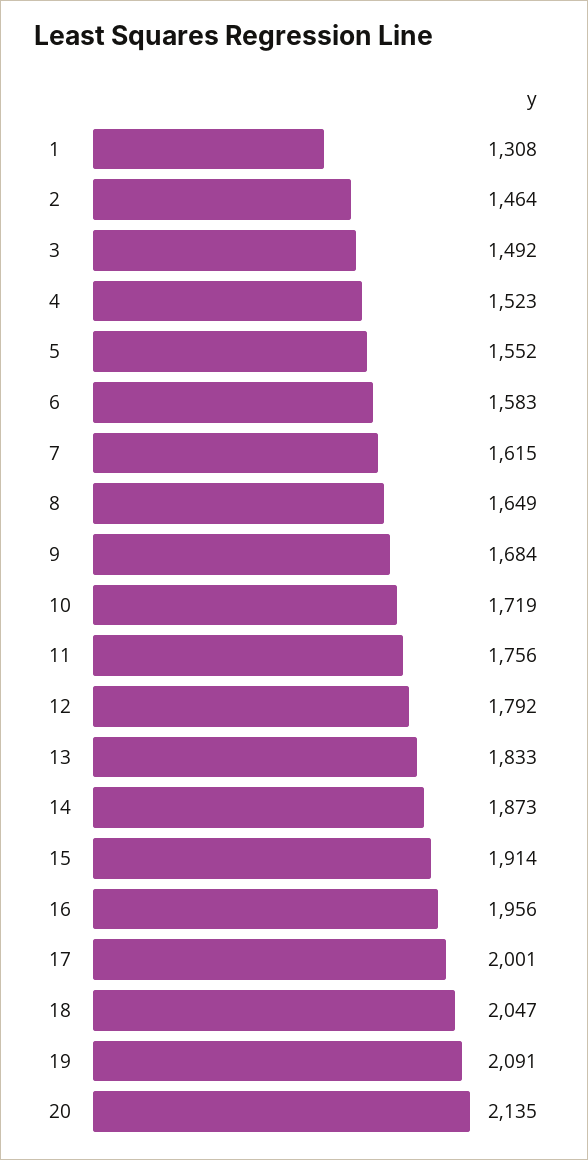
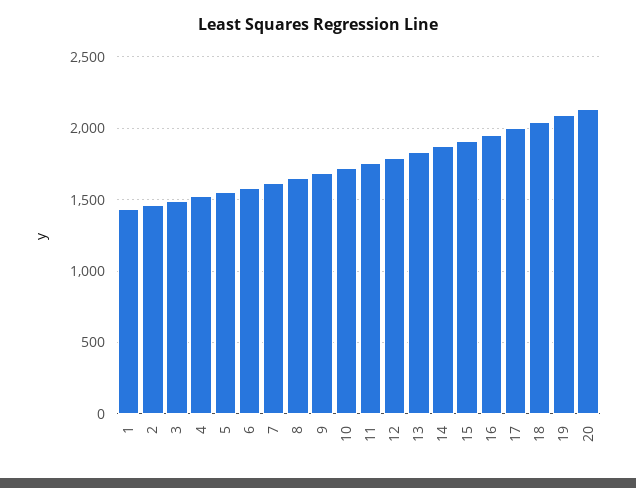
1: 1308 -> 1450

